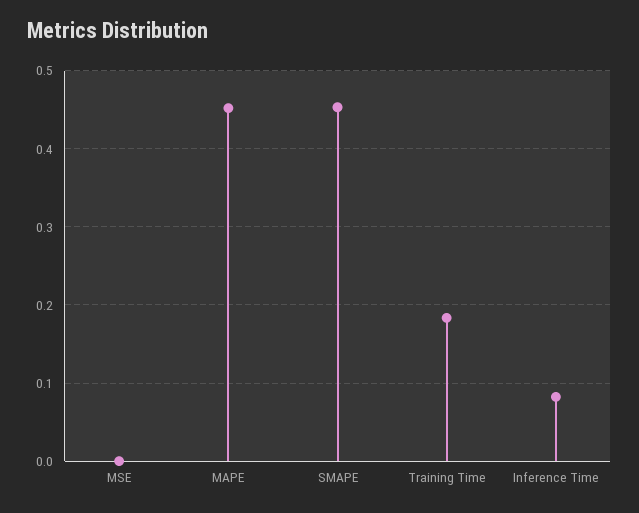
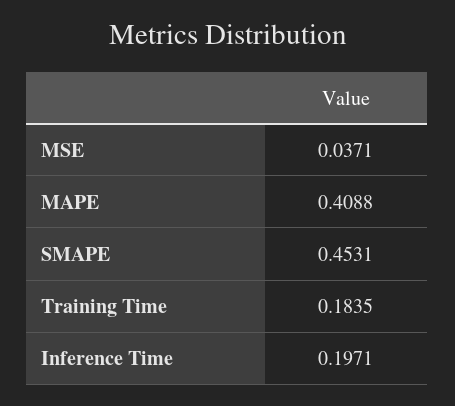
MSE: 0 -> 0.0371
MAPE: 0.45 -> 0.4088
Inference Time: 0.08 -> 0.1971

